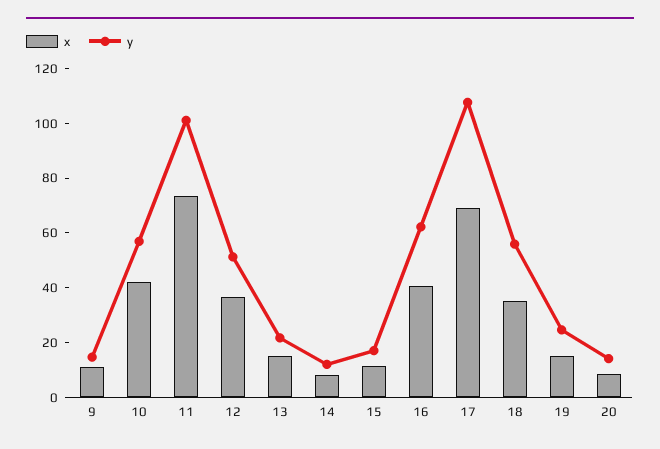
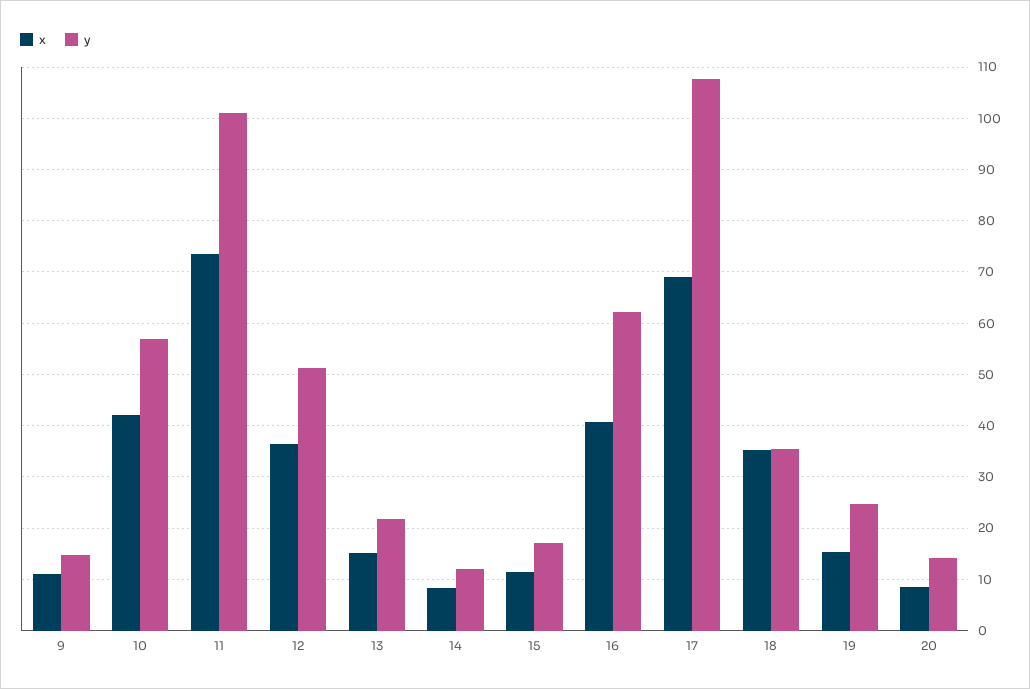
y, 18: 55 -> 36

